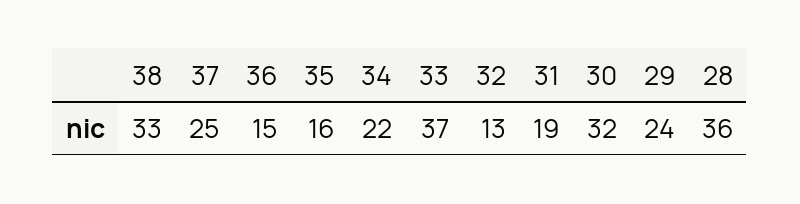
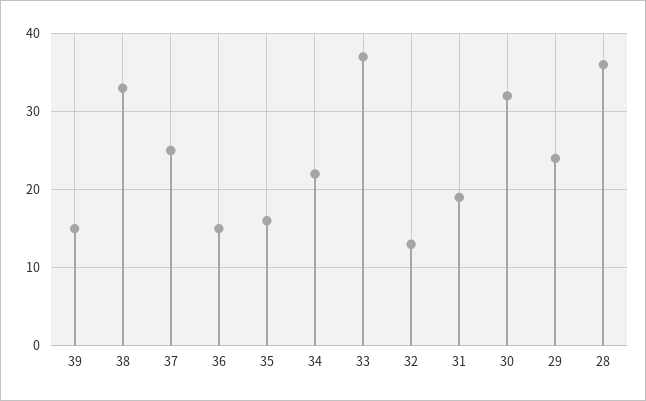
39: none -> 15

